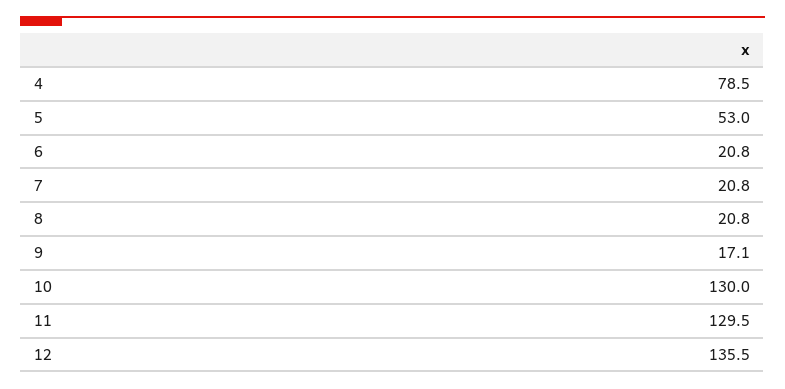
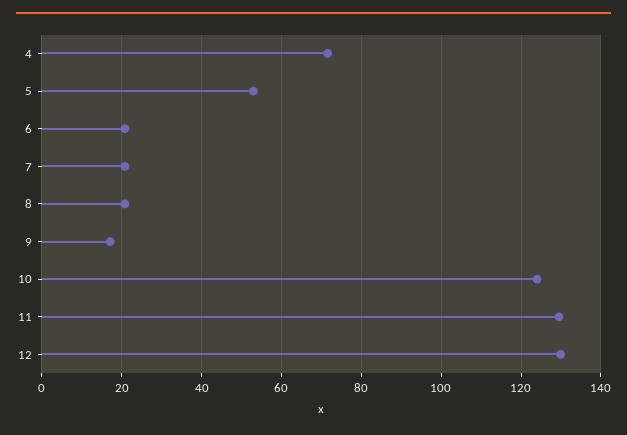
4: 78.5 -> 72
10: 130 -> 124
12: 135.5 -> 130

